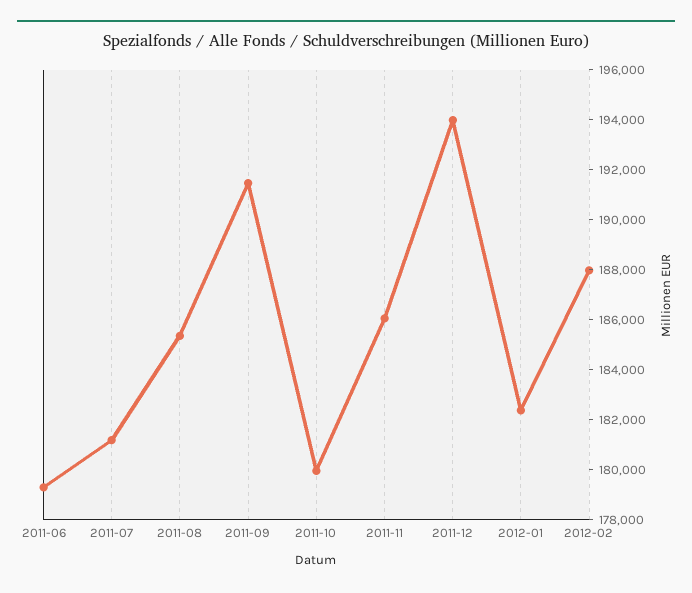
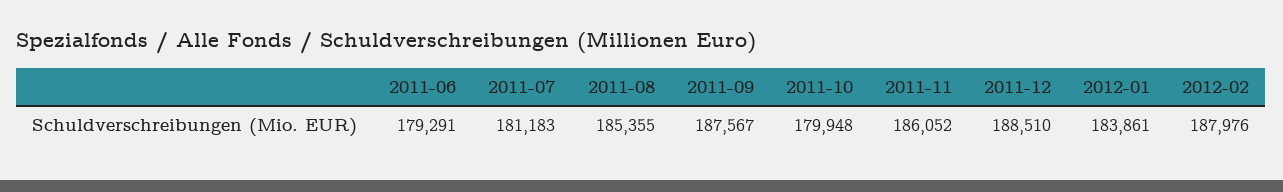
2011-09: 191500 -> 187567
2011-12: 194000 -> 188510
2012-01: 182500 -> 183861

